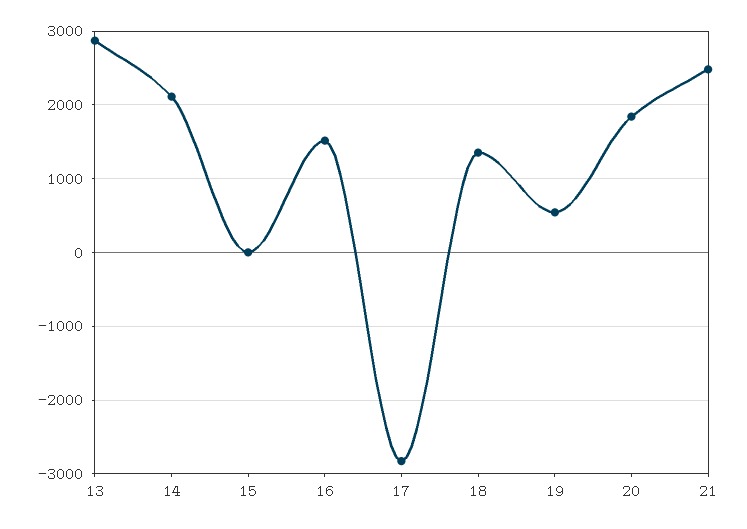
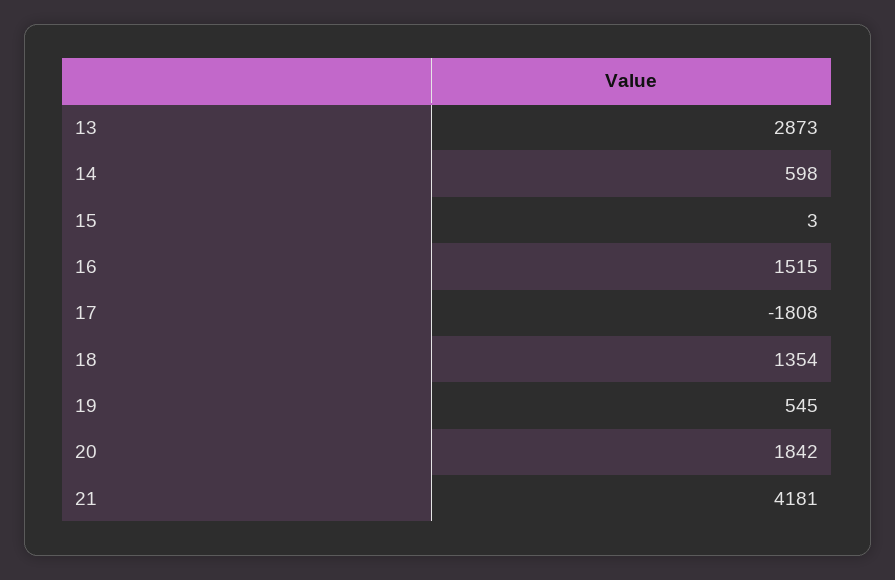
14: 2100 -> 598
17: -2800 -> -1808
21: 2500 -> 4181

